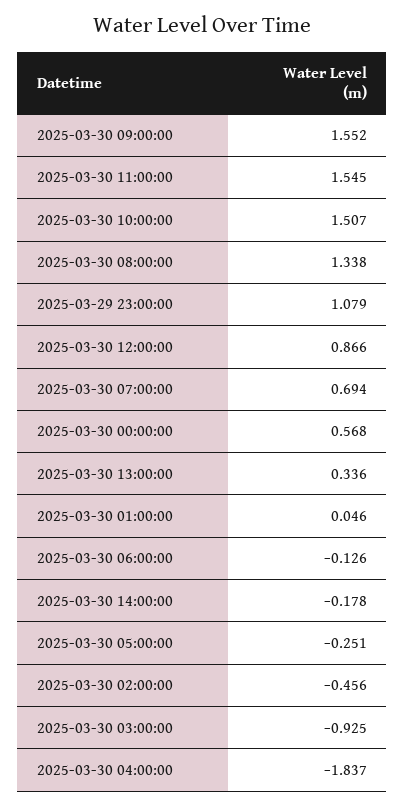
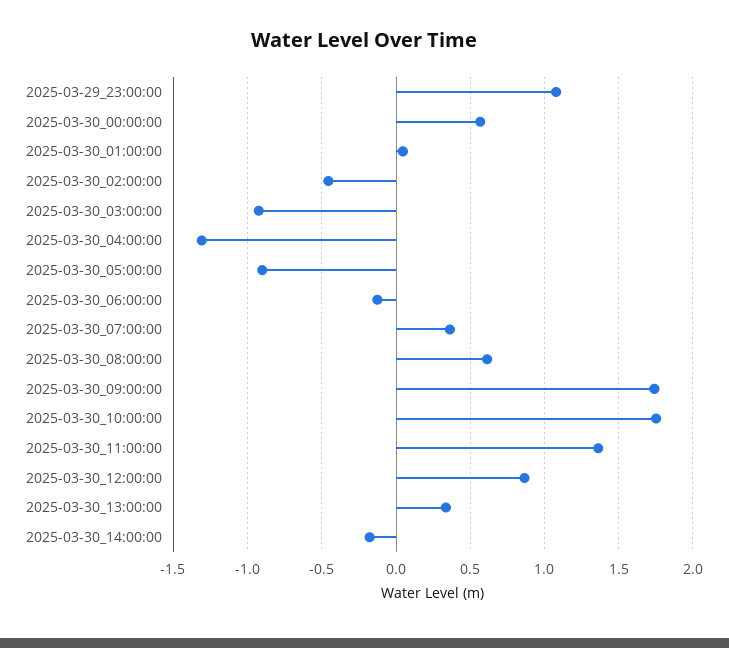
2025-03-30 09:00:00: 1.552 -> 1.75
2025-03-30 11:00:00: 1.545 -> 1.35
2025-03-30 10:00:00: 1.507 -> 1.75
2025-03-30 08:00:00: 1.338 -> 0.6
2025-03-30 07:00:00: 0.694 -> 0.35
2025-03-30 05:00:00: -0.251 -> -0.9
2025-03-30 04:00:00: -1.837 -> -1.3

